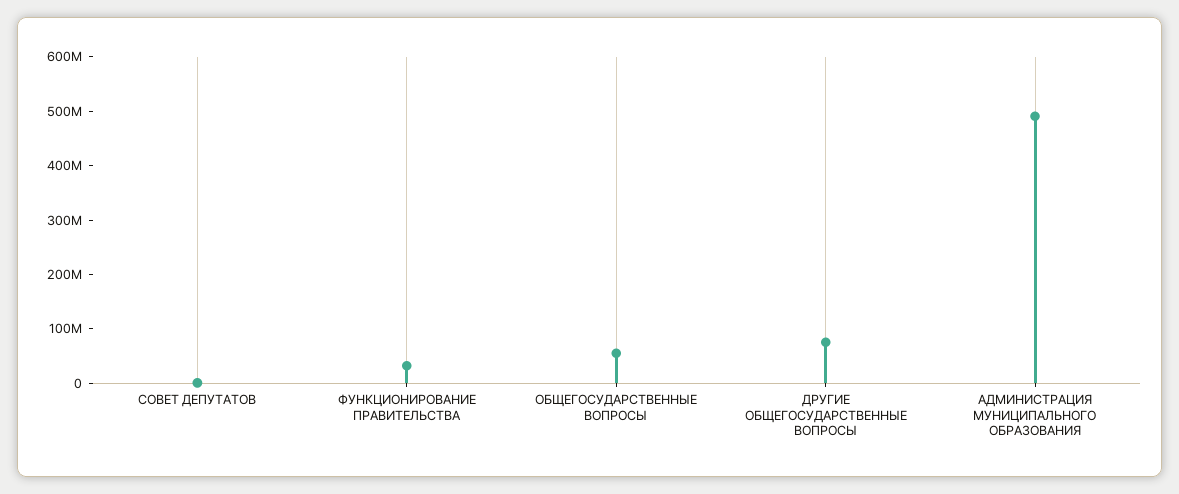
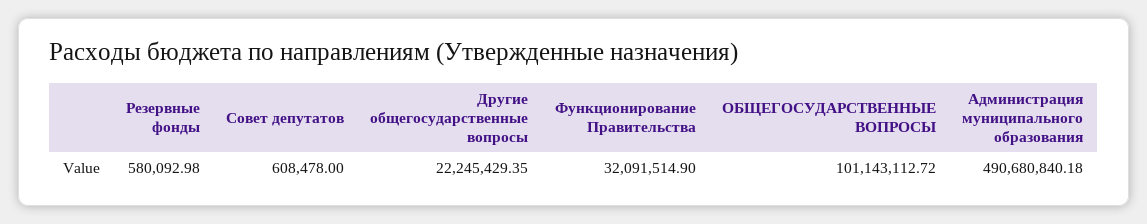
ОБЩЕГОСУДАРСТВЕННЫЕ ВОПРОСЫ: 60000000 -> 101143112.72
ДРУГИЕ ОБЩЕГОСУДАРСТВЕННЫЕ ВОПРОСЫ: 80000000 -> 22245429.35
Резервные фонды: none -> 580092.98

